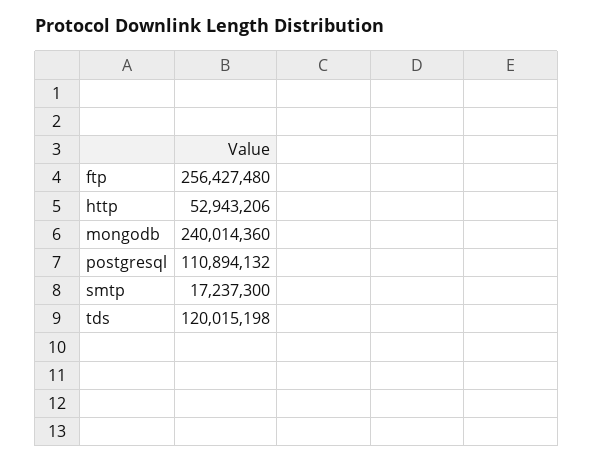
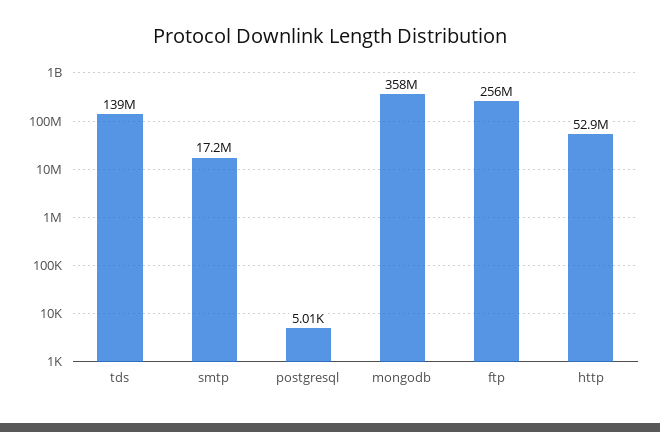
mongodb: 240014360 -> 358000000
postgresql: 110894132 -> 5010
tds: 120015198 -> 139000000

